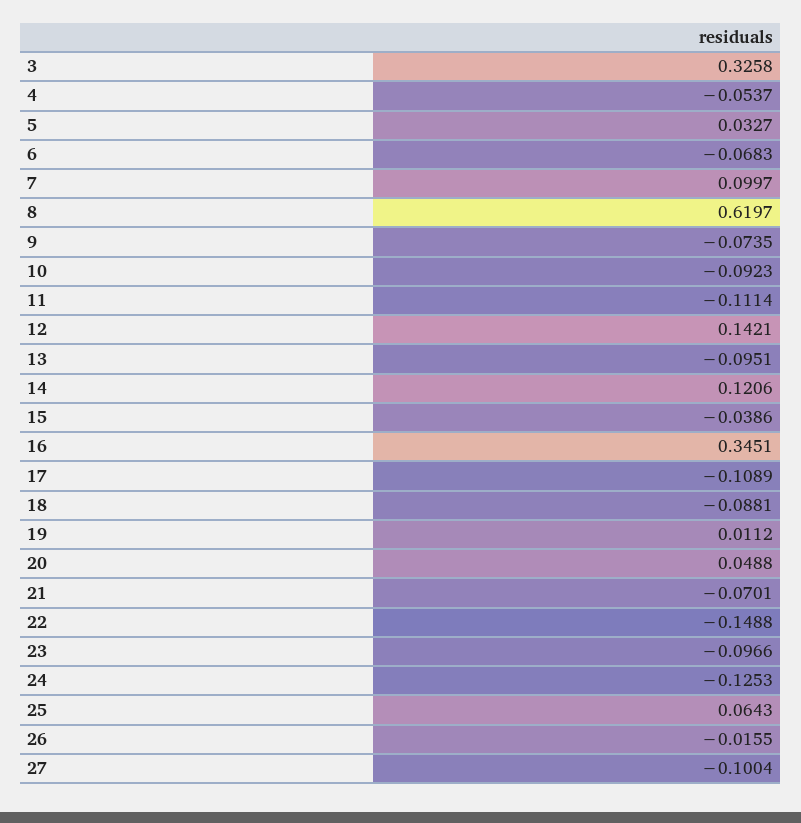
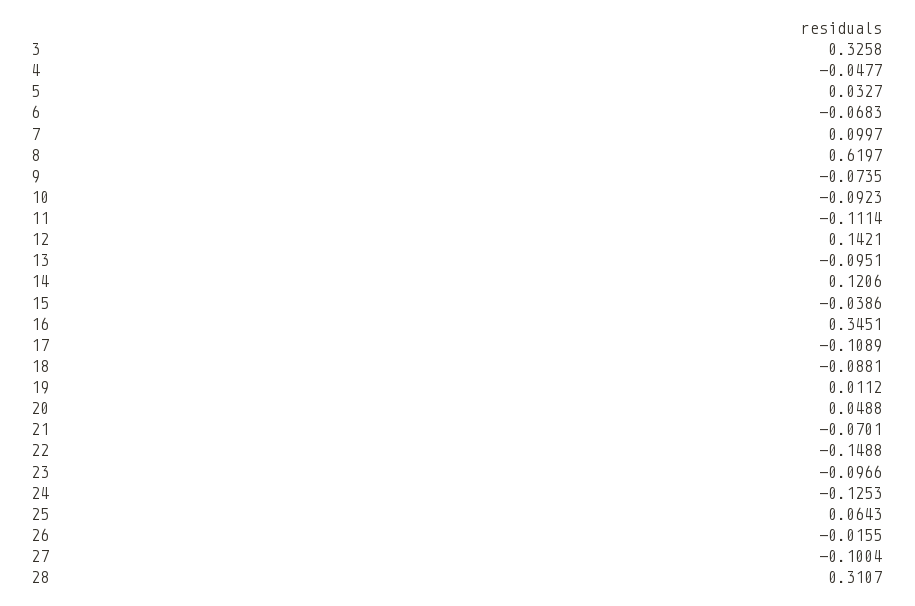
4: -0.0537 -> -0.0477
28: none -> 0.3107

